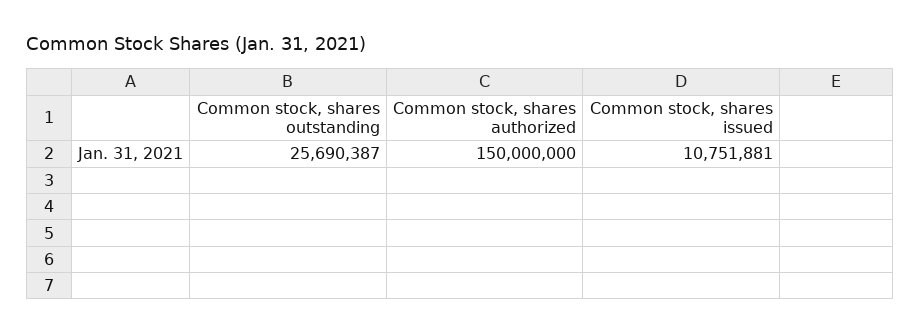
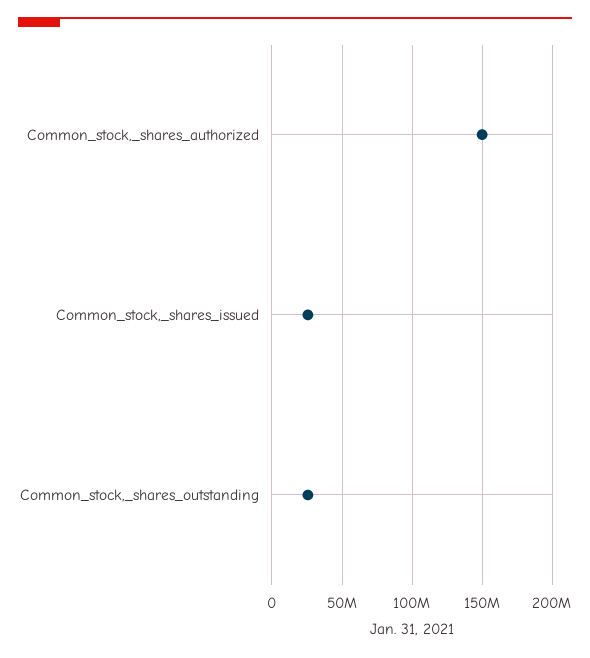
Common stock, shares issued: 10751881 -> 25000000

